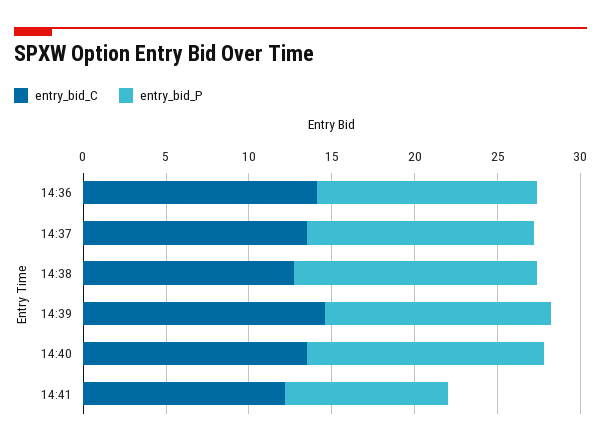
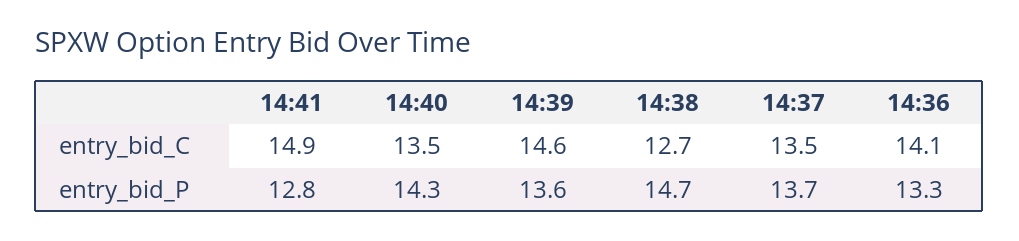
entry_bid_C, 14:41: 12 -> 14.9
entry_bid_P, 14:41: 10 -> 12.8

